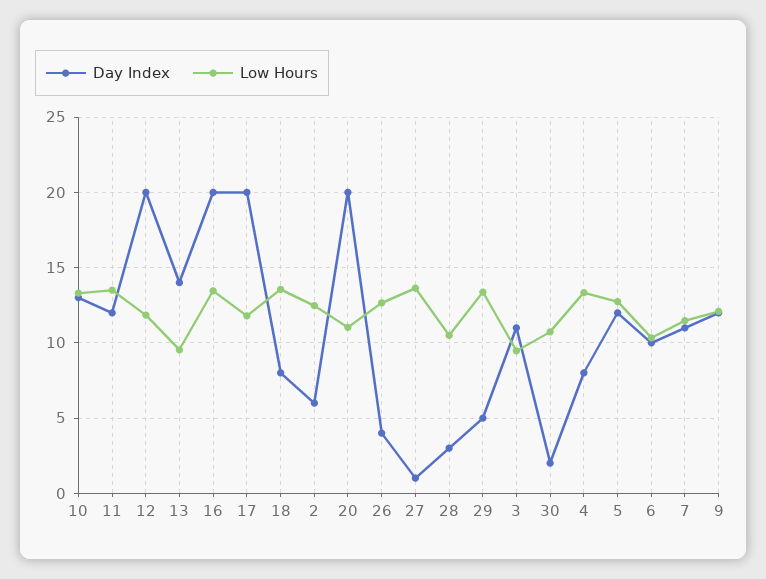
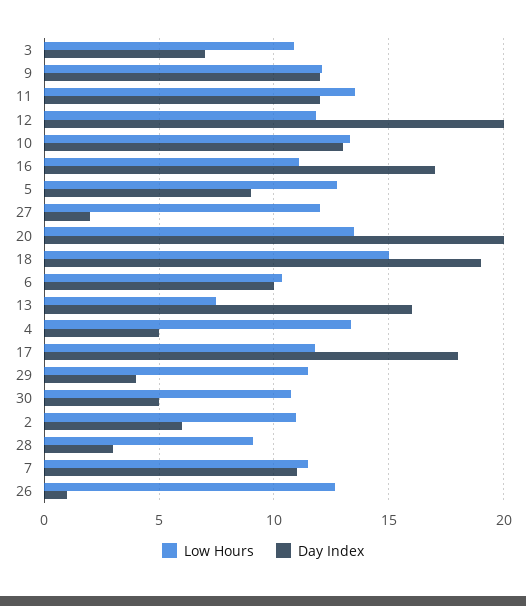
Day Index, 13: 14 -> 16
Low Hours, 13: 9.5 -> 7.5
Day Index, 16: 20 -> 17
Low Hours, 16: 13.5 -> 11
Day Index, 17: 20 -> 18
Day Index, 18: 8 -> 19
Low Hours, 18: 13.5 -> 15
Low Hours, 2: 12.5 -> 11
Low Hours, 20: 11 -> 13.5
Day Index, 26: 4 -> 1
Day Index, 27: 1 -> 2
Low Hours, 27: 13.5 -> 12
Low Hours, 28: 10.5 -> 9
Day Index, 29: 5 -> 4
Low Hours, 29: 13.5 -> 11.5
Day Index, 3: 11 -> 7
Low Hours, 3: 9.5 -> 11
Day Index, 30: 2 -> 5
Day Index, 4: 8 -> 5
Day Index, 5: 12 -> 9

